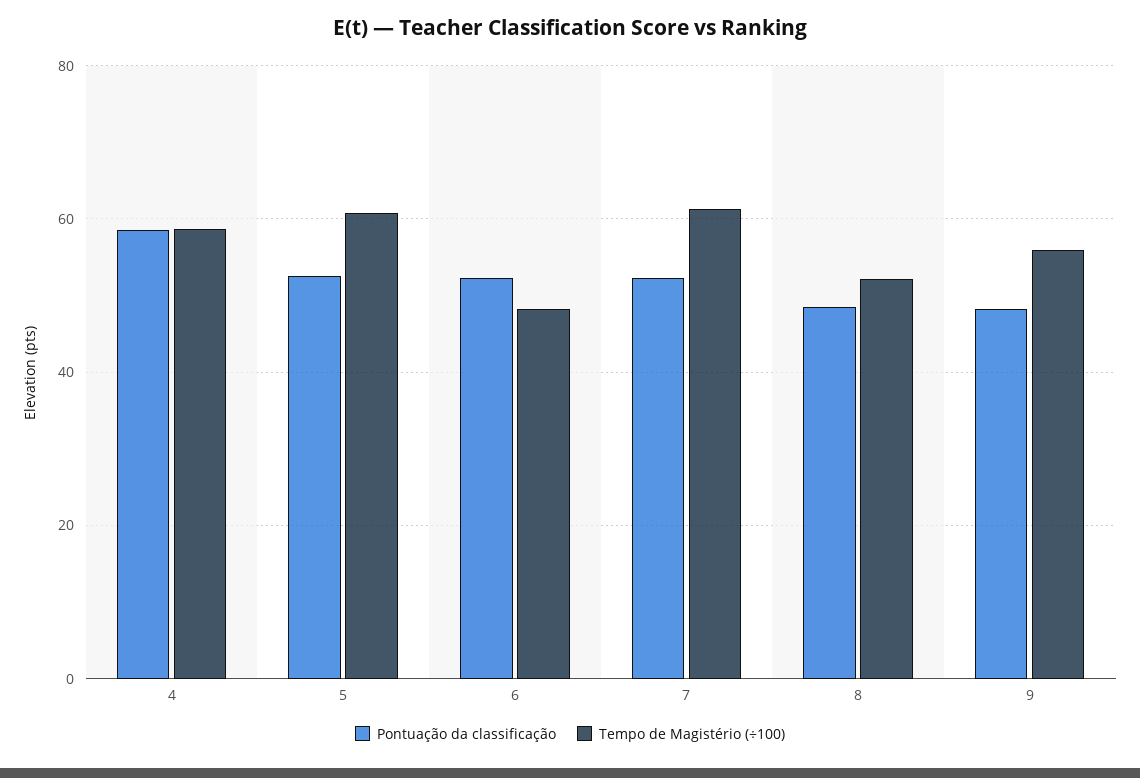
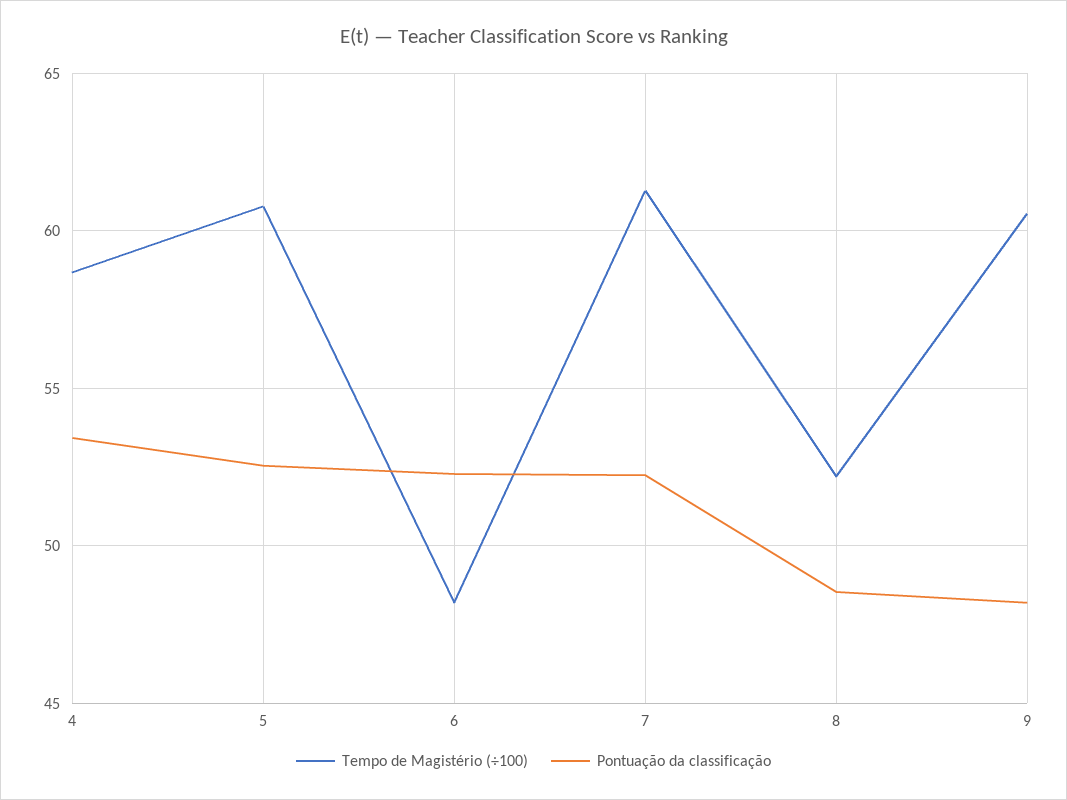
Pontuação da classificação, 4: 58 -> 53.5
Tempo de Magistério (÷100), 9: 56 -> 60.5

